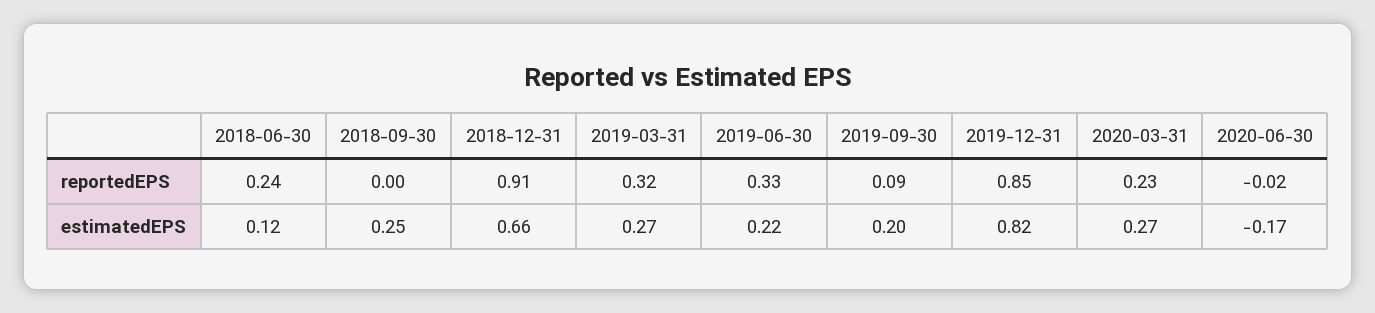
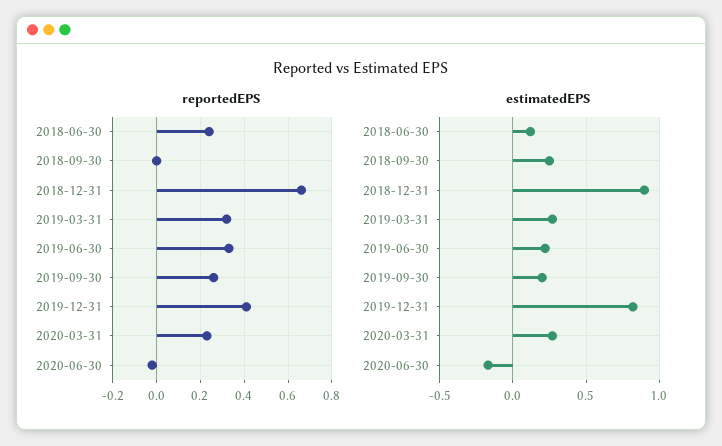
reportedEPS, 2018-12-31: 0.91 -> 0.65
reportedEPS, 2019-09-30: 0.09 -> 0.25
reportedEPS, 2019-12-31: 0.85 -> 0.4
estimatedEPS, 2018-12-31: 0.66 -> 0.9

